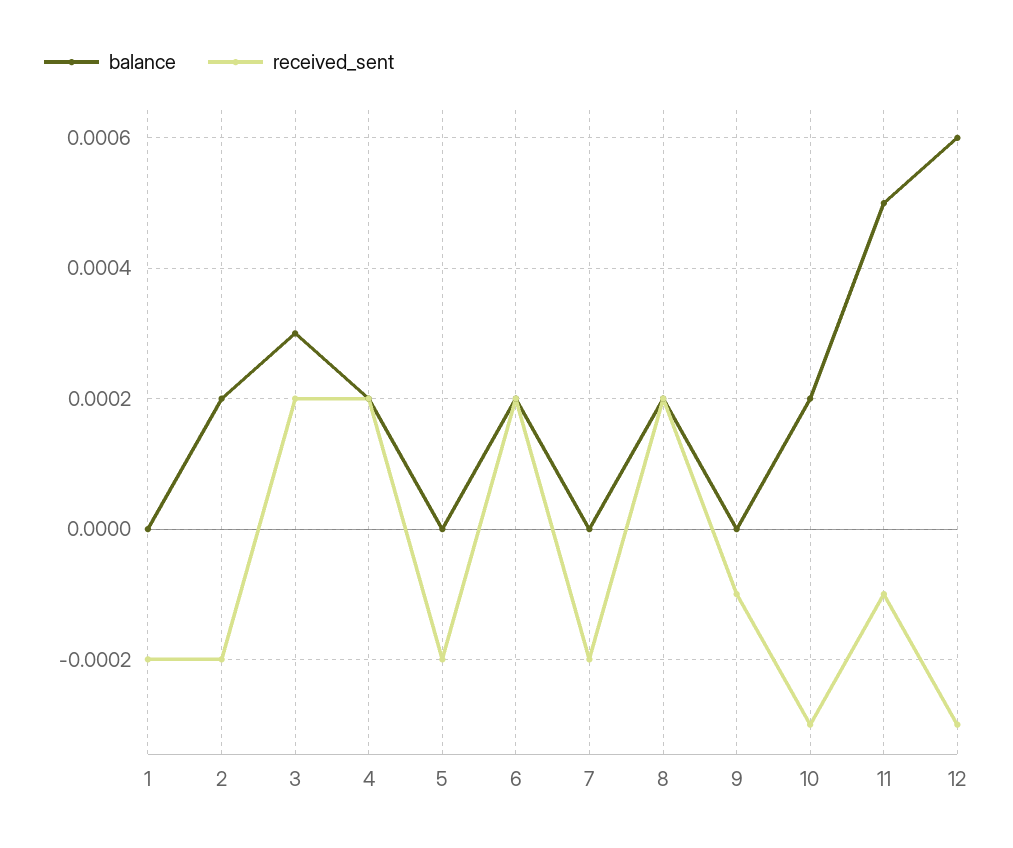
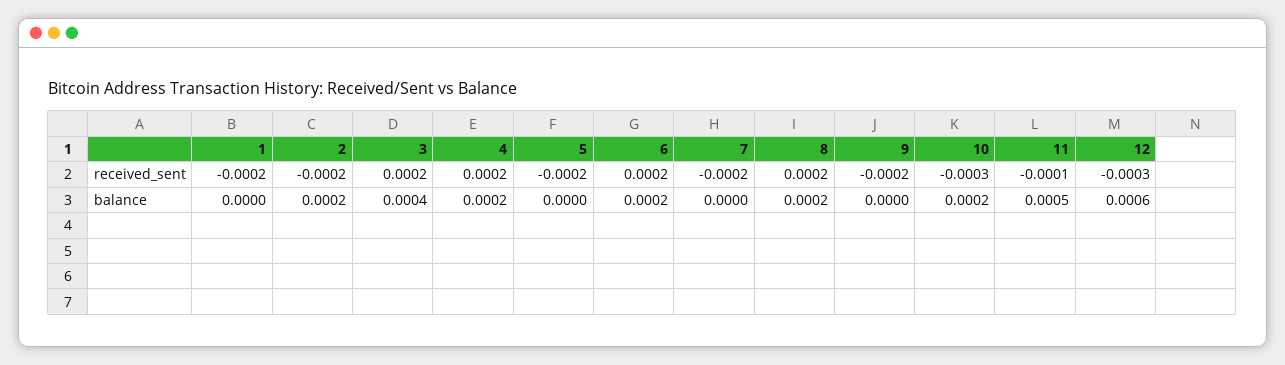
balance, 3: 0.0003 -> 0.0004
received_sent, 9: -0.0001 -> -0.0002

